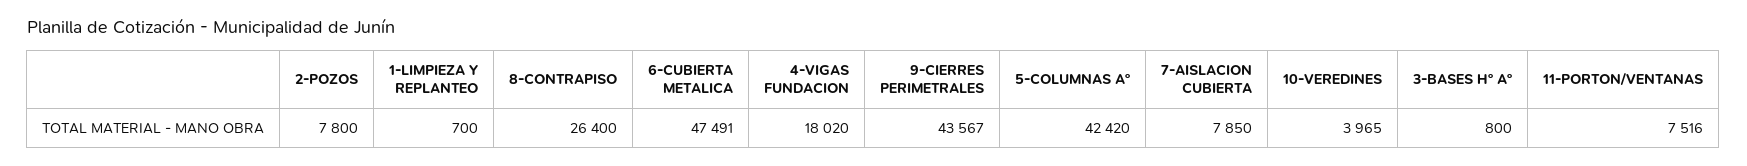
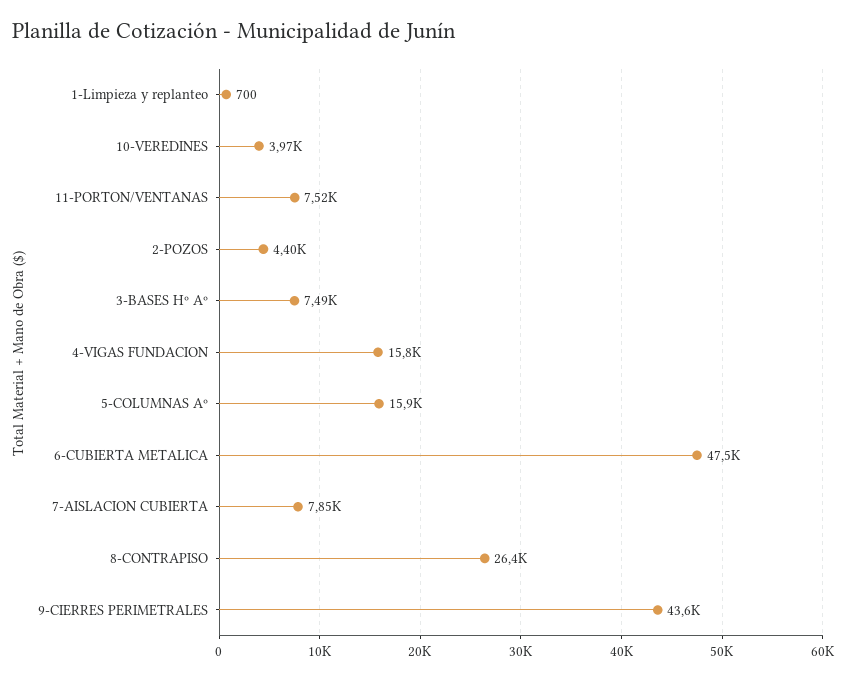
2-POZOS: 7800 -> 4400
4-VIGAS FUNDACION: 18020 -> 15800
5-COLUMNAS Aº: 42420 -> 15900
3-BASES Hº Aº: 800 -> 7490

